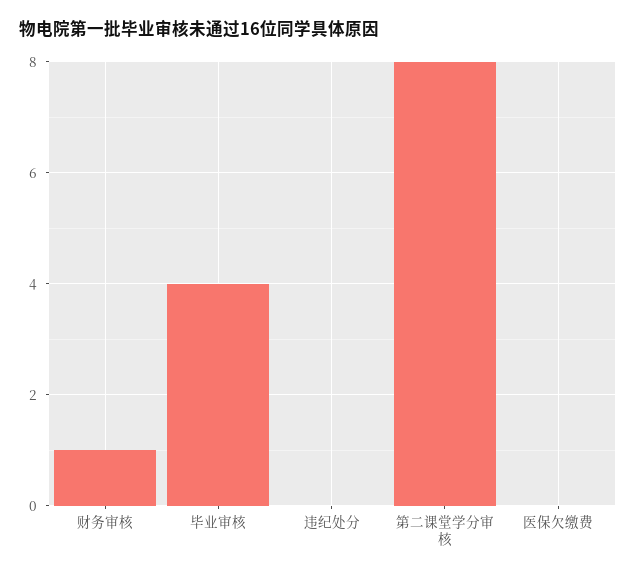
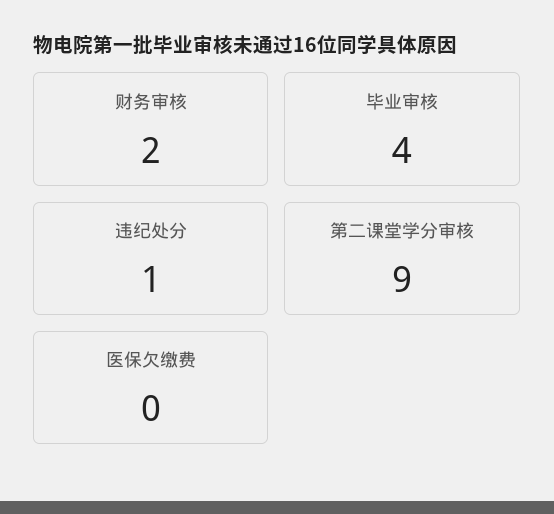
财务审核: 1 -> 2
违纪处分: 0 -> 1
第二课堂学分审核: 8 -> 9

